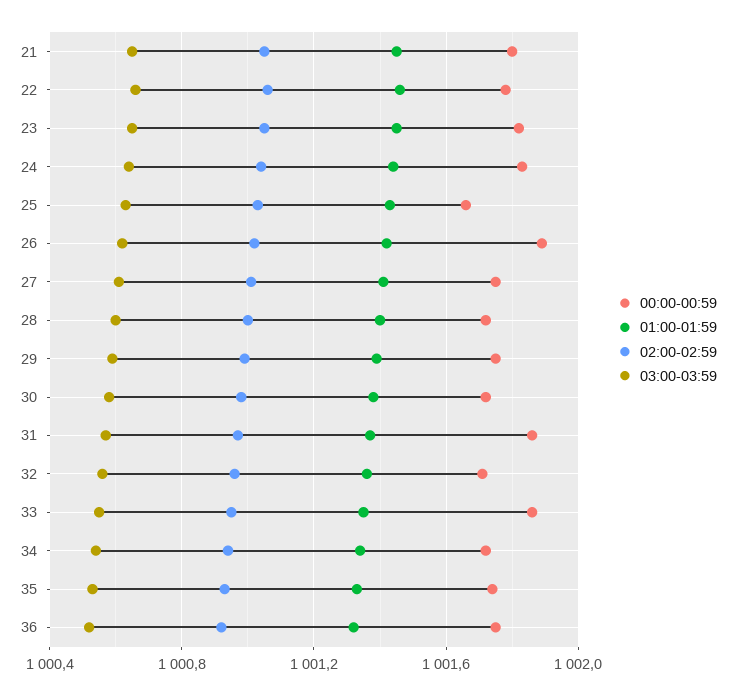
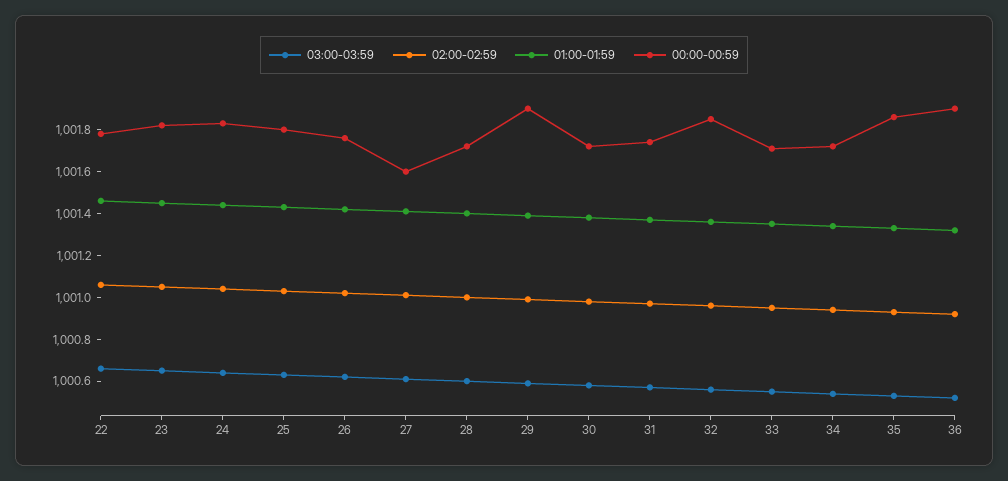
00:00-00:59, 21: 1001.8 -> none
01:00-01:59, 21: 1001.45 -> none
02:00-02:59, 21: 1001.05 -> none
03:00-03:59, 21: 1000.65 -> none
00:00-00:59, 25: 1001.65 -> 1001.8
00:00-00:59, 26: 1001.9 -> 1001.75
00:00-00:59, 27: 1001.75 -> 1001.6
00:00-00:59, 29: 1001.75 -> 1001.9
00:00-00:59, 31: 1001.85 -> 1001.75
00:00-00:59, 32: 1001.7 -> 1001.85
00:00-00:59, 33: 1001.85 -> 1001.7
00:00-00:59, 35: 1001.75 -> 1001.85
00:00-00:59, 36: 1001.75 -> 1001.9

